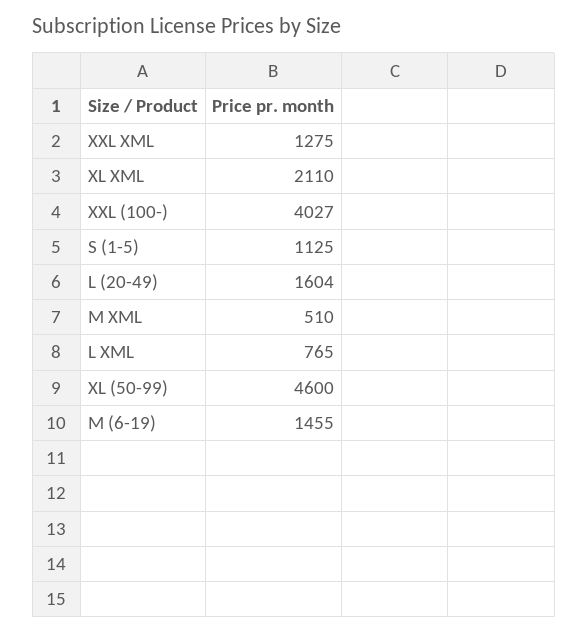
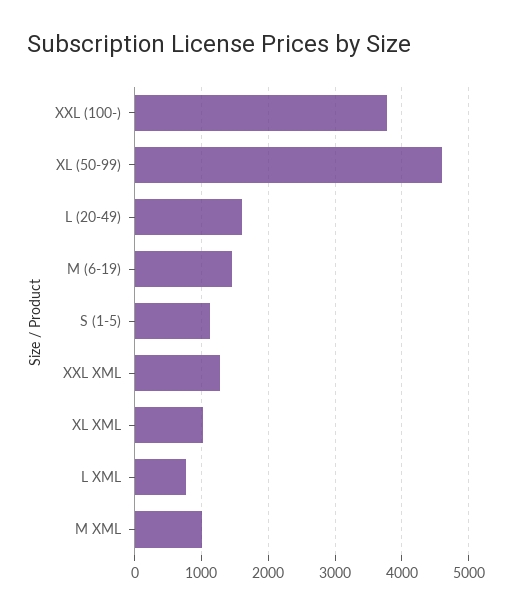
XL XML: 2110 -> 1000
XXL (100-): 4027 -> 3800
M XML: 510 -> 1000

